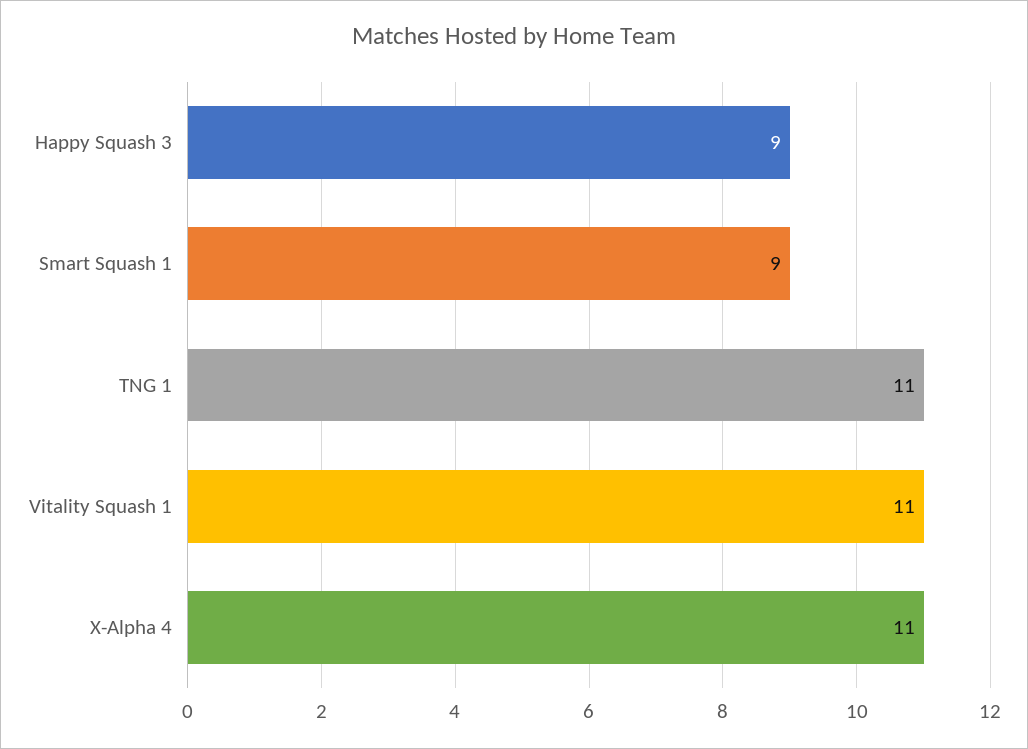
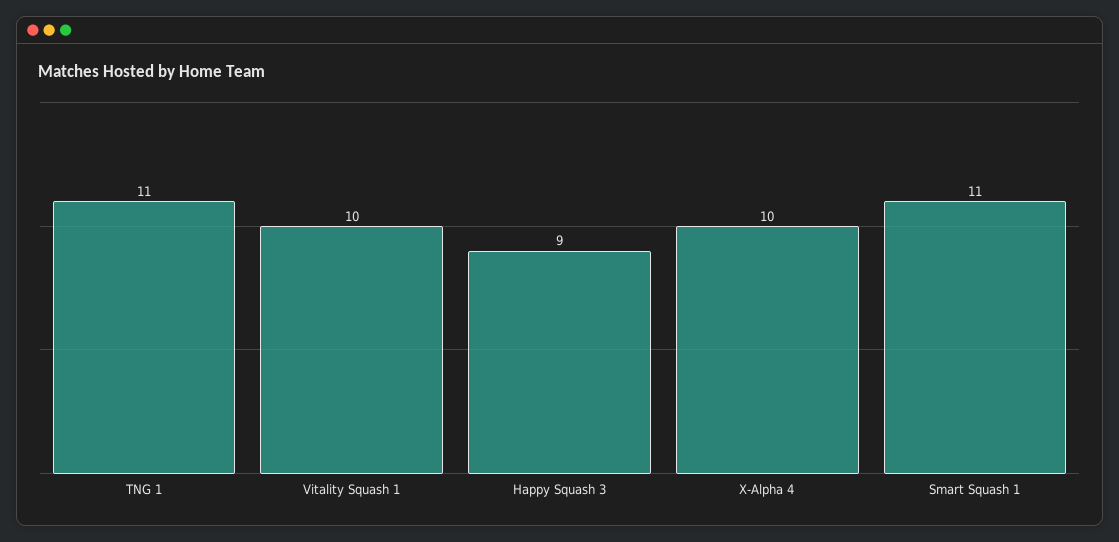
Smart Squash 1: 9 -> 11
Vitality Squash 1: 11 -> 10
X-Alpha 4: 11 -> 10

